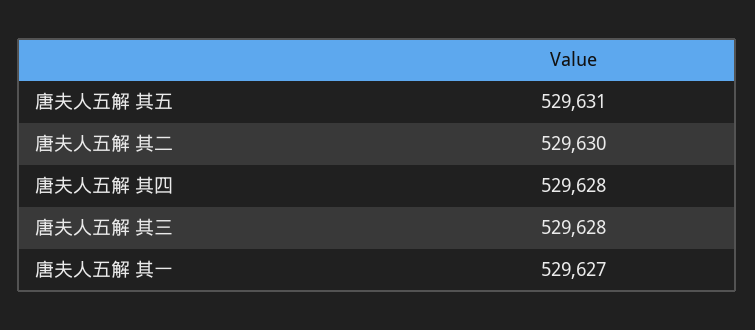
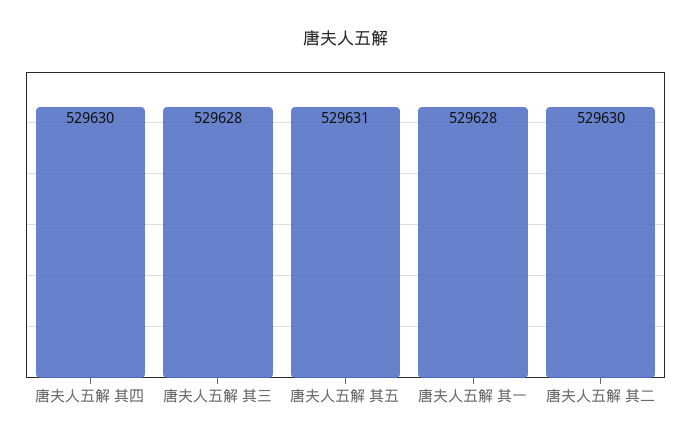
唐夫人五解 其四: 529628 -> 529630
唐夫人五解 其一: 529627 -> 529628

